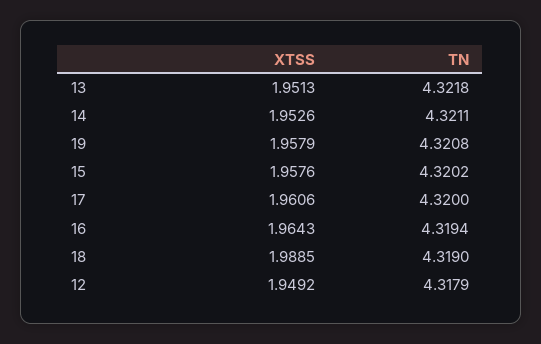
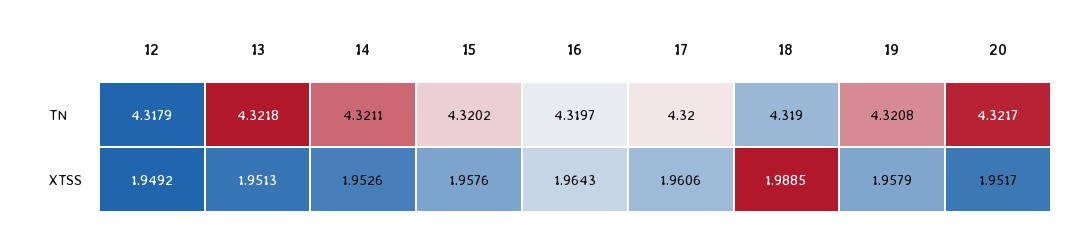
TN, 16: 4.3194 -> 4.3197
TN, 20: none -> 4.3217
XTSS, 20: none -> 1.9517

